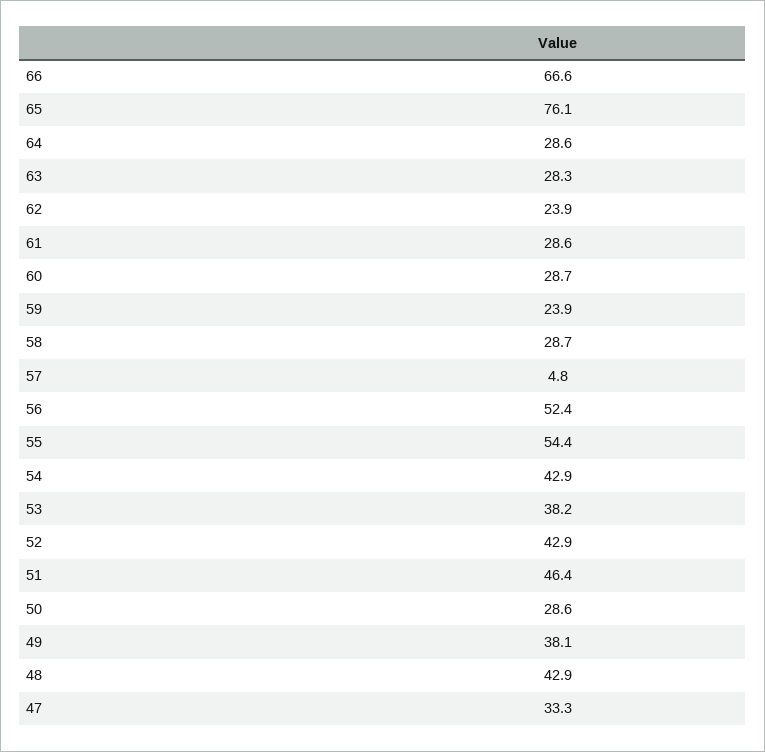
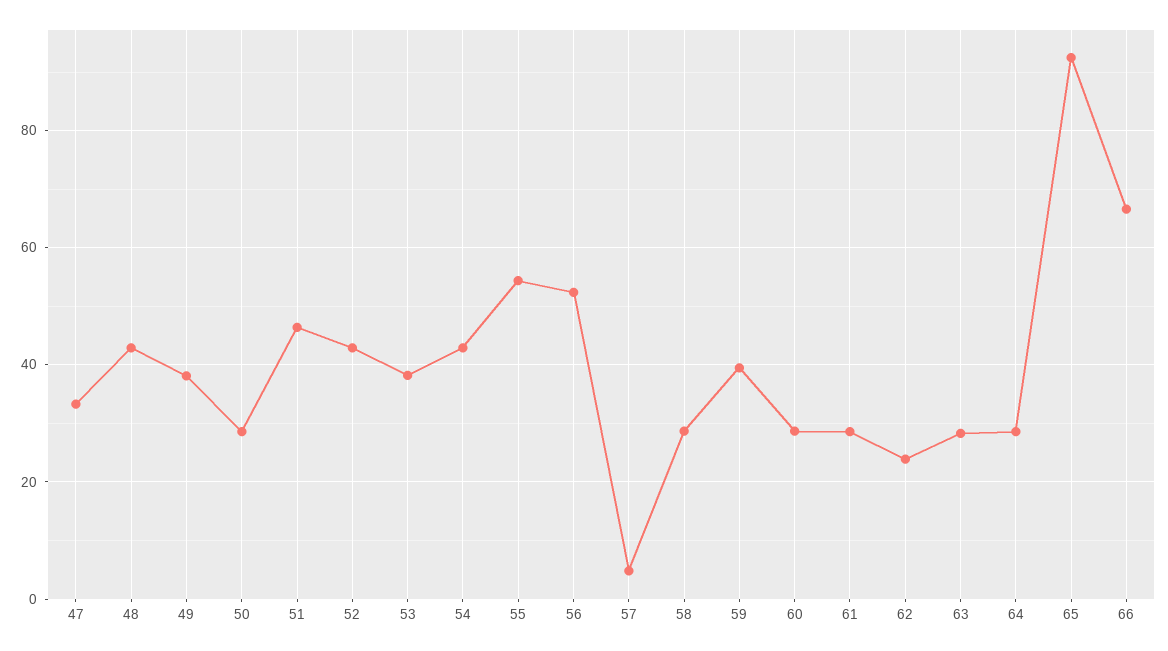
65: 76.1 -> 92
59: 23.9 -> 40

